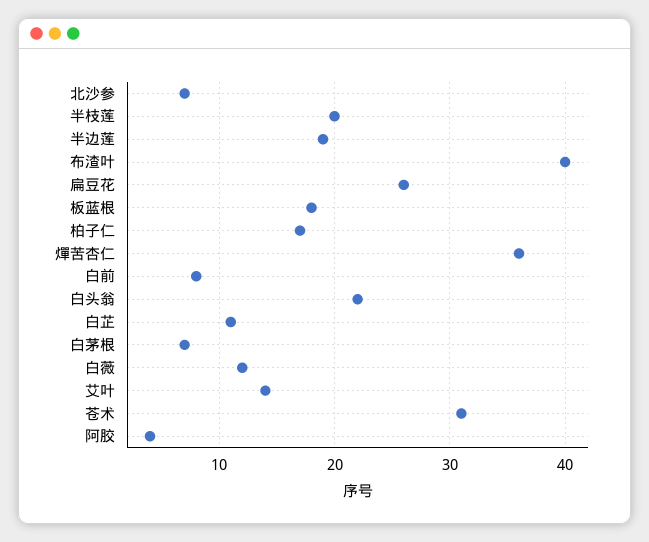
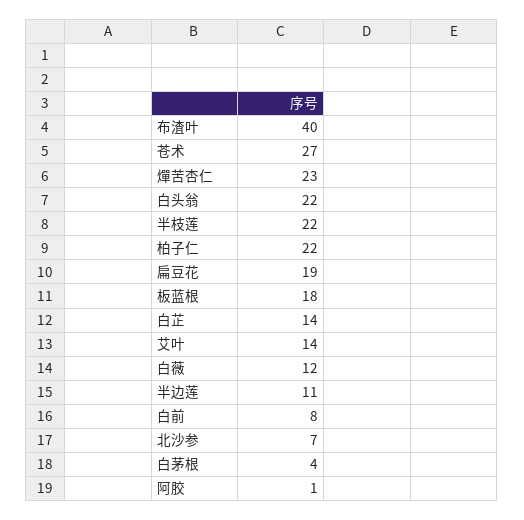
半枝莲: 20 -> 22
半边莲: 19 -> 11
扁豆花: 26 -> 19
柏子仁: 17 -> 22
燀苦杏仁: 36 -> 23
白芷: 11 -> 14
白茅根: 7 -> 4
苍术: 31 -> 27
阿胶: 4 -> 1

